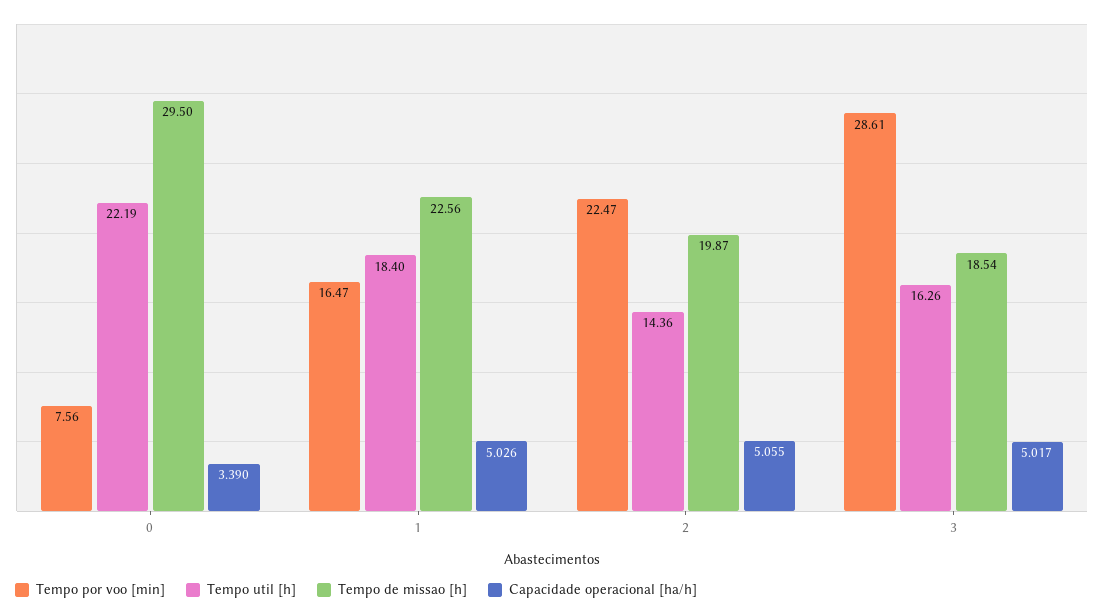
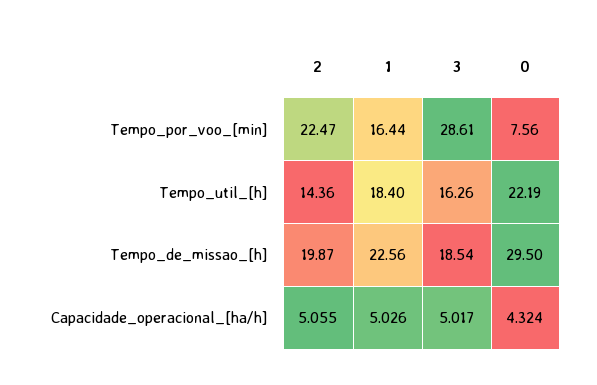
Capacidade operacional [ha/h], 0: 3.39 -> 4.324
Tempo por voo [min], 1: 16.47 -> 16.44

